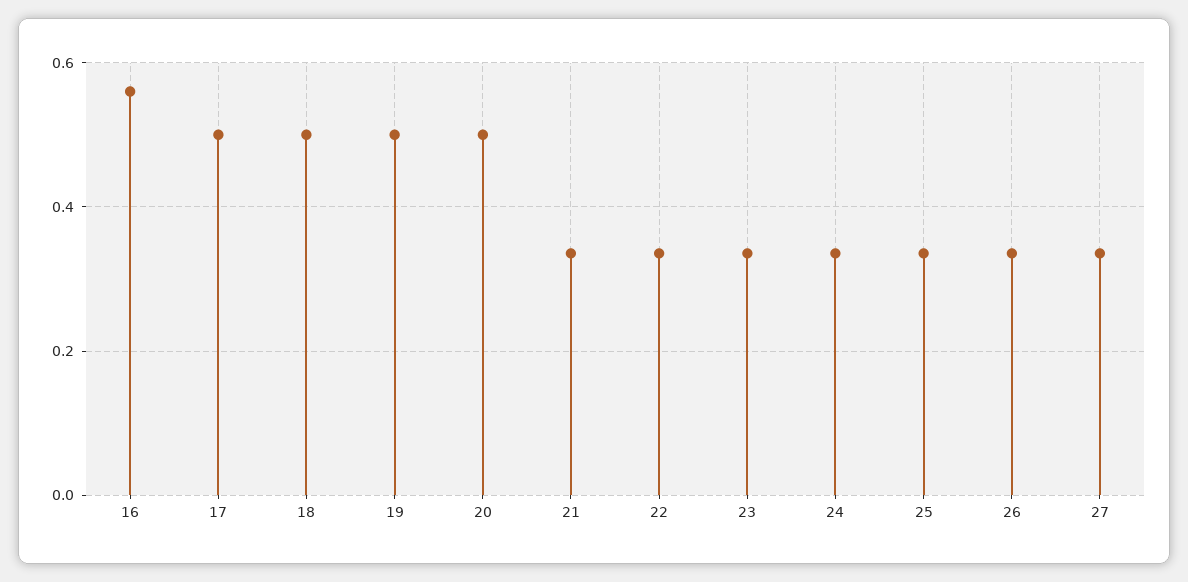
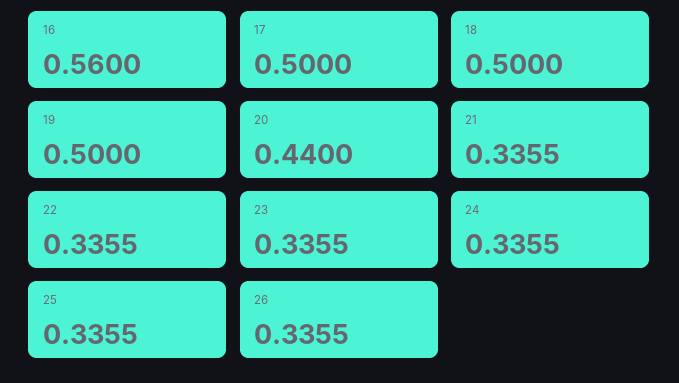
20: 0.5 -> 0.44
27: 0.34 -> none

